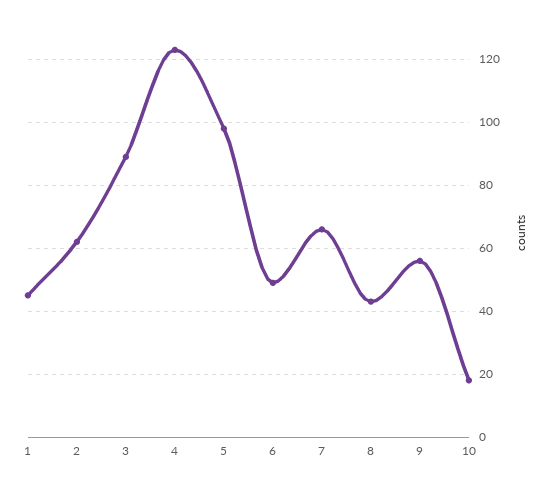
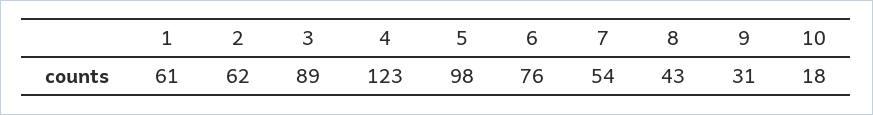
1: 45 -> 61
6: 50 -> 76
7: 65 -> 54
9: 55 -> 31

